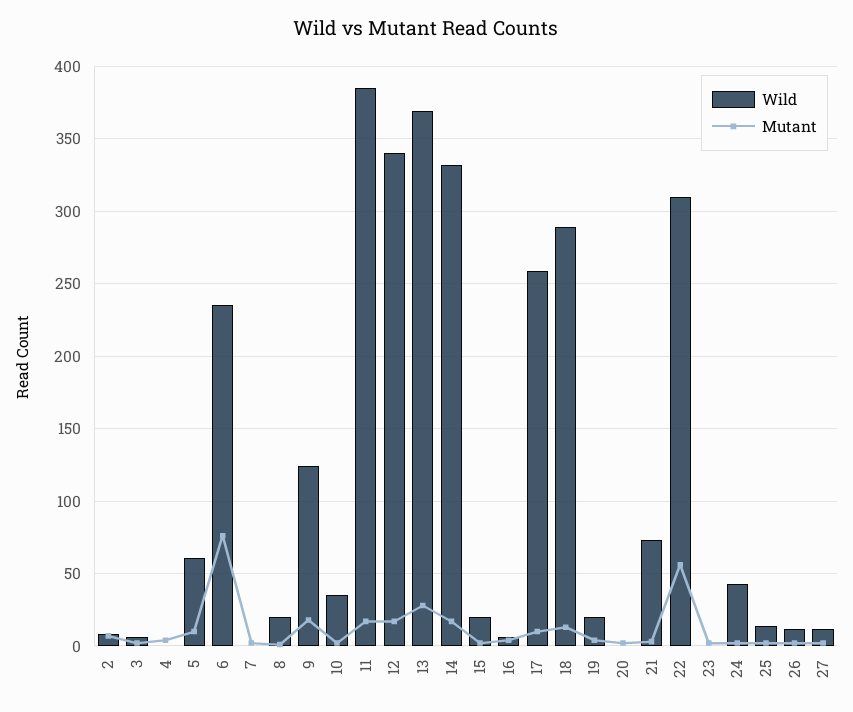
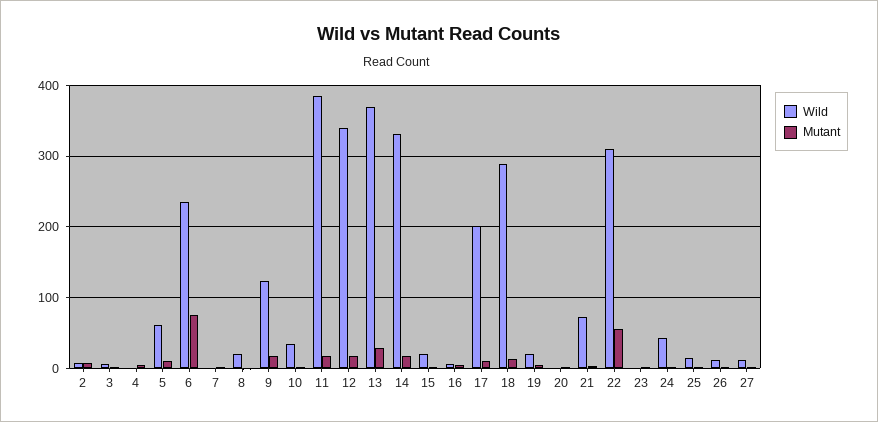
Wild, 17: 260 -> 200

